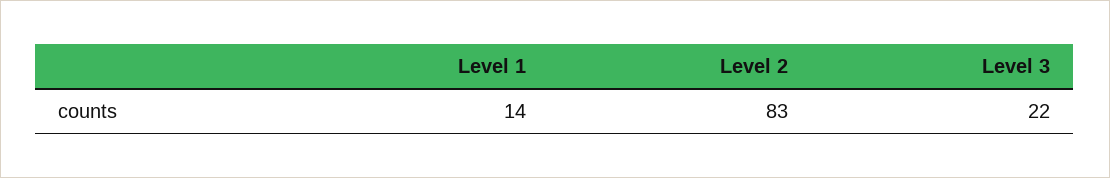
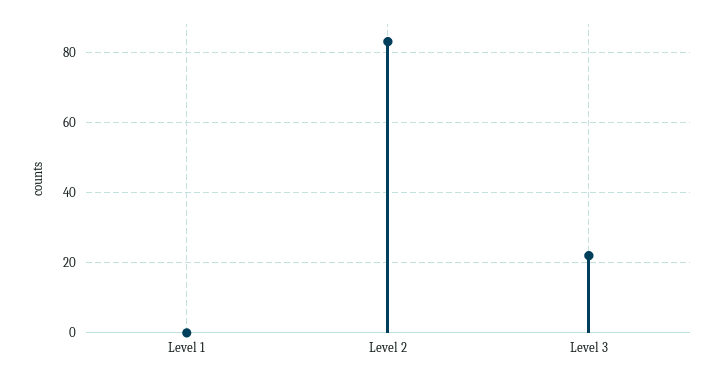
Level 1: 14 -> 0

